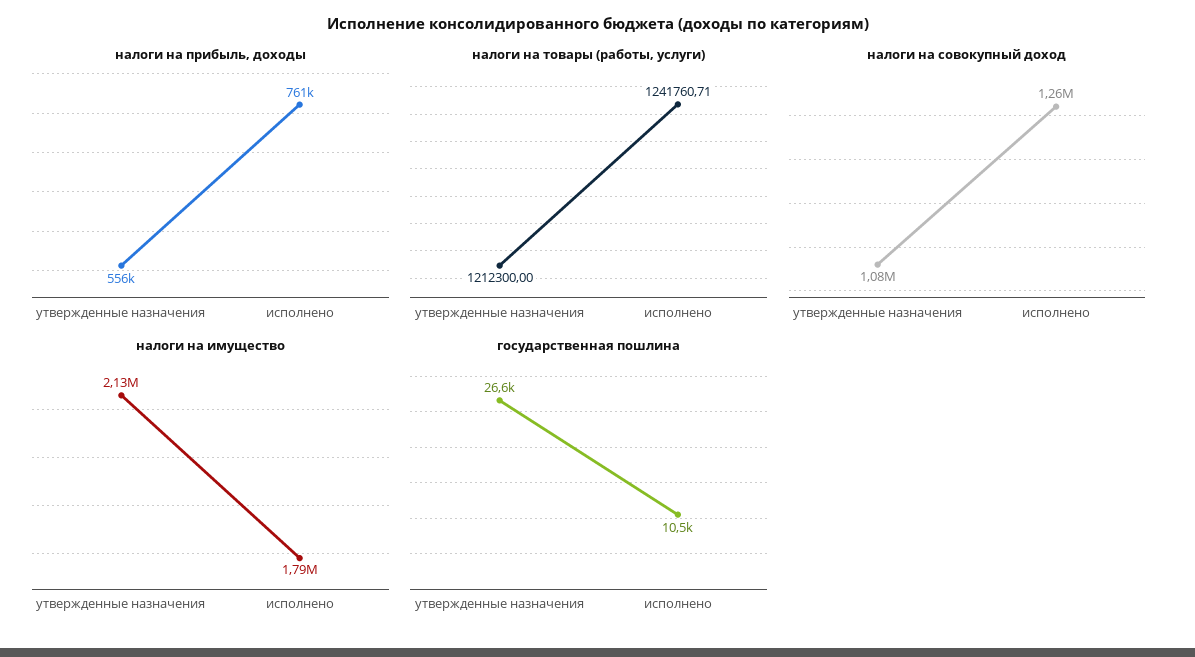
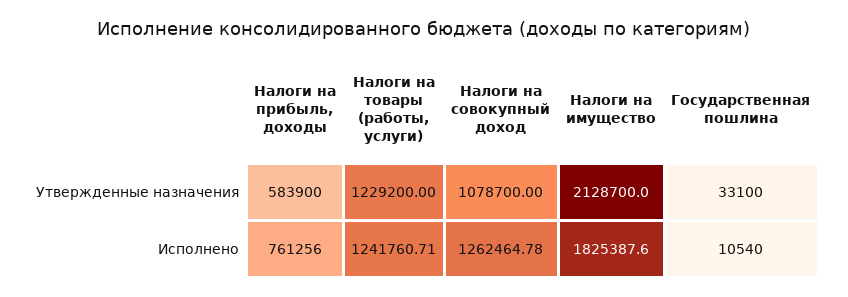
налоги на прибыль, доходы, утвержденные назначения: 556000 -> 583900
налоги на товары (работы, услуги), утвержденные назначения: 1212300 -> 1229200
налоги на имущество, исполнено: 1790000 -> 1825387.6
государственная пошлина, утвержденные назначения: 26600 -> 33100

